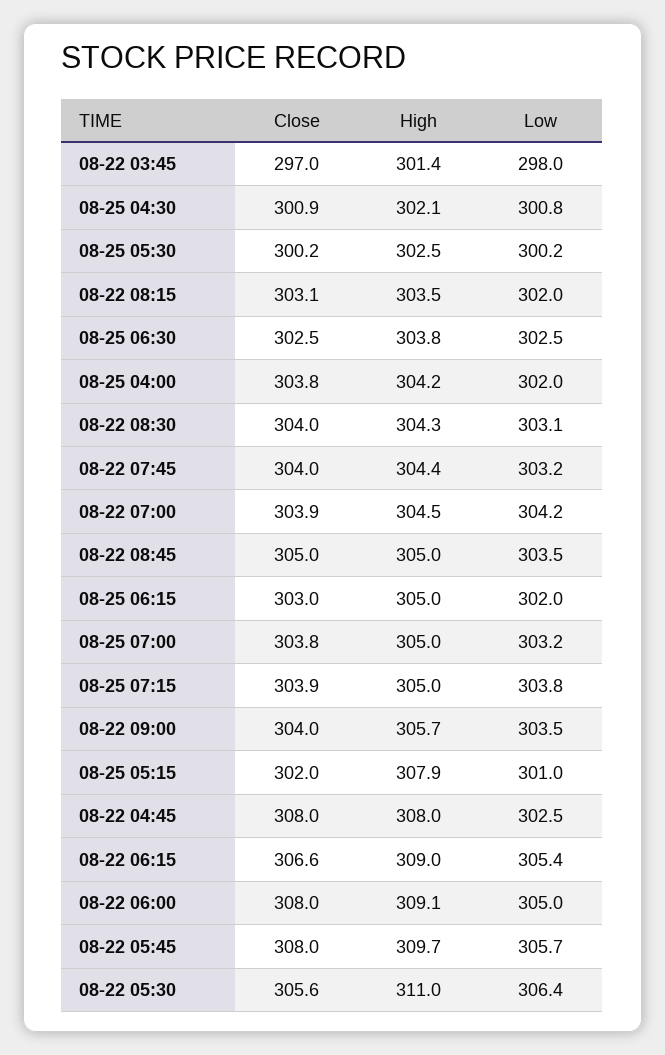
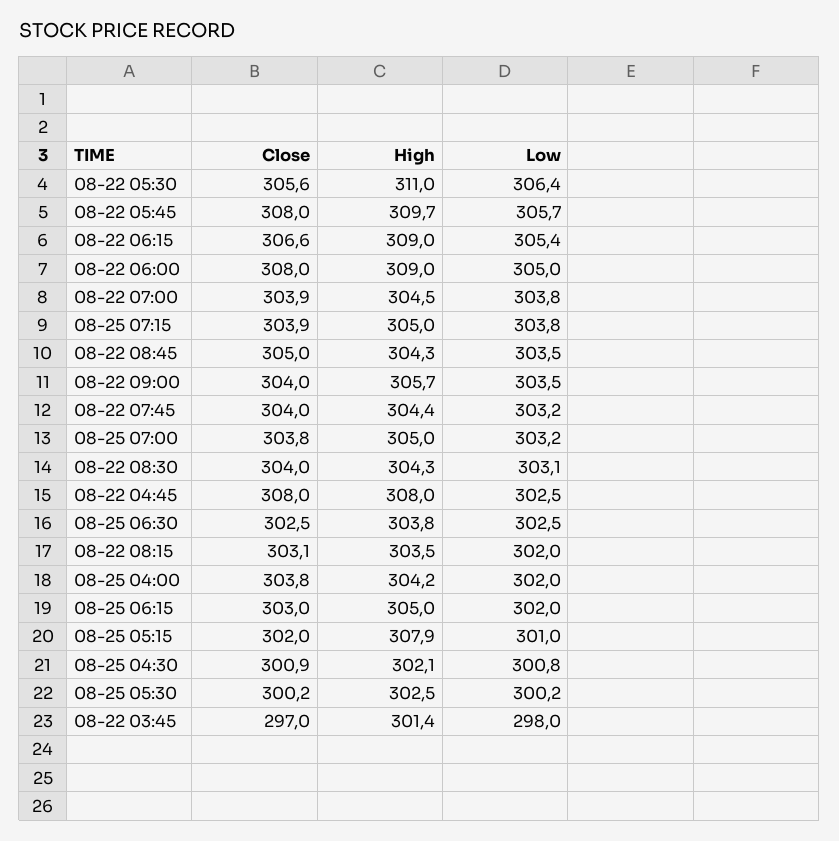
Low, 08-22 07:00: 304.2 -> 303.8
High, 08-22 08:45: 305 -> 304.3
High, 08-22 06:00: 309.1 -> 309

